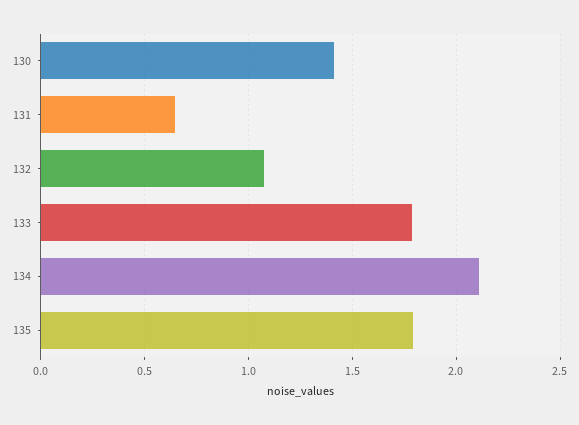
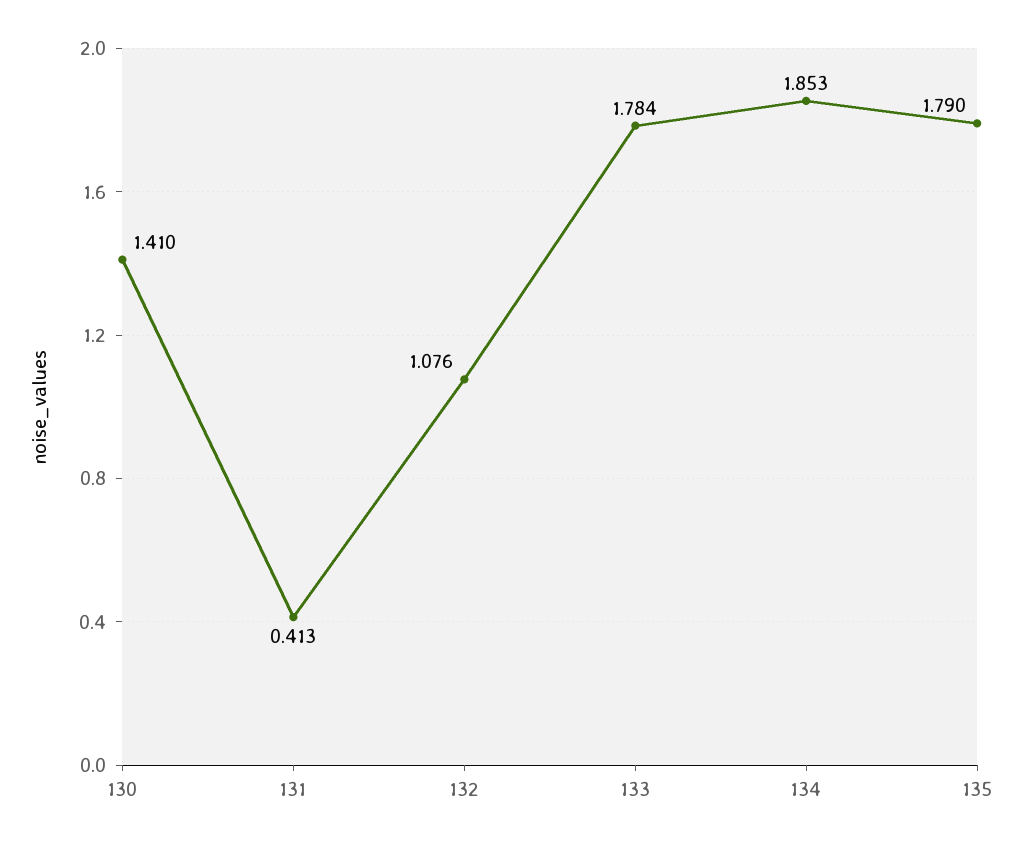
131: 0.65 -> 0.413
134: 2.1 -> 1.853

